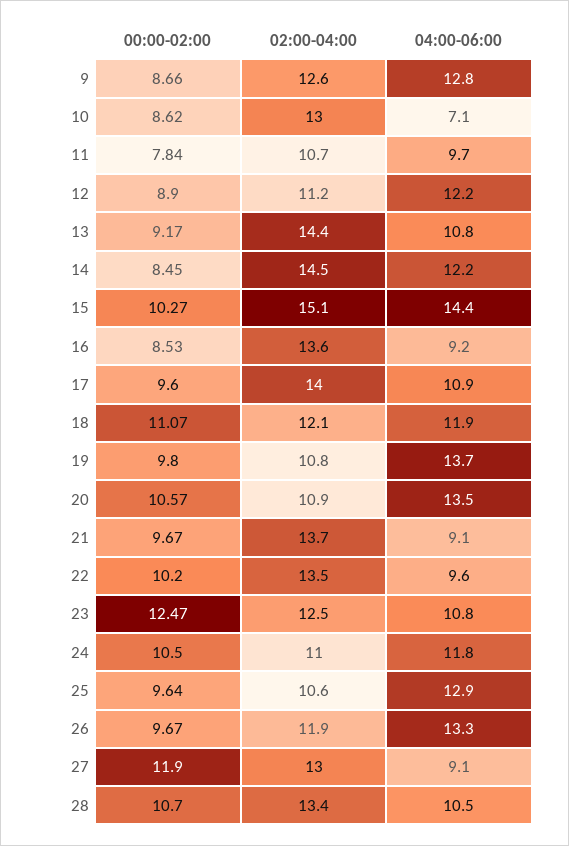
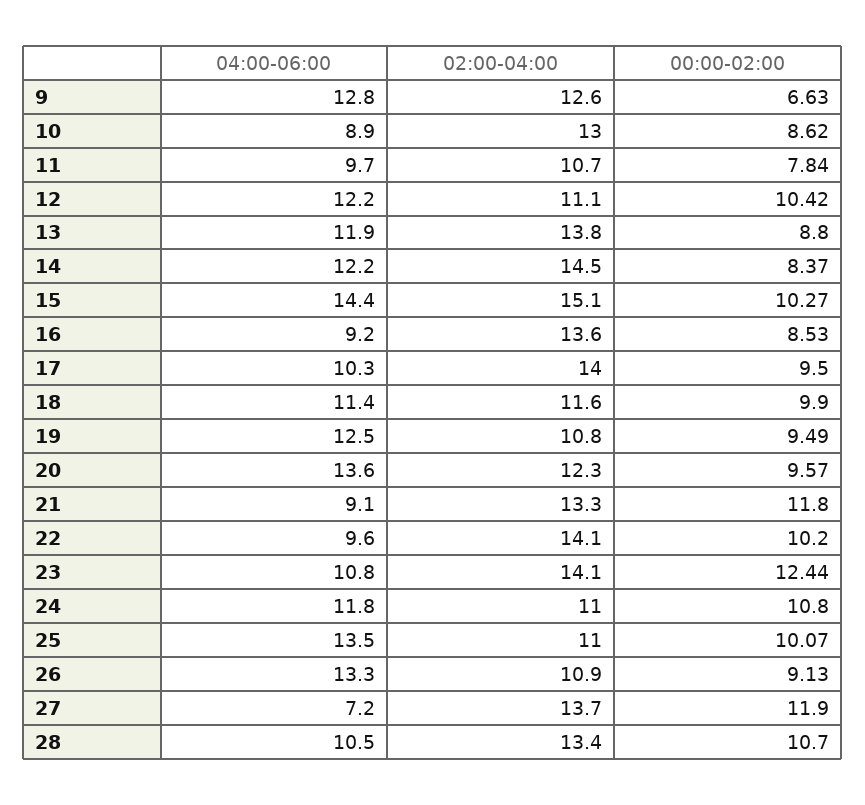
00:00-02:00, 9: 8.66 -> 6.63
04:00-06:00, 10: 7.1 -> 8.9
00:00-02:00, 12: 8.9 -> 10.42
02:00-04:00, 12: 11.2 -> 11.1
00:00-02:00, 13: 9.17 -> 8.8
02:00-04:00, 13: 14.4 -> 13.8
04:00-06:00, 13: 10.8 -> 11.9
00:00-02:00, 14: 8.45 -> 8.37
00:00-02:00, 17: 9.6 -> 9.5
04:00-06:00, 17: 10.9 -> 10.3
00:00-02:00, 18: 11.07 -> 9.9
02:00-04:00, 18: 12.1 -> 11.6
04:00-06:00, 18: 11.9 -> 11.4
00:00-02:00, 19: 9.8 -> 9.49
04:00-06:00, 19: 13.7 -> 12.5
00:00-02:00, 20: 10.57 -> 9.57
02:00-04:00, 20: 10.9 -> 12.3
04:00-06:00, 20: 13.5 -> 13.6
00:00-02:00, 21: 9.67 -> 11.8
02:00-04:00, 21: 13.7 -> 13.3
02:00-04:00, 22: 13.5 -> 14.1
00:00-02:00, 23: 12.47 -> 12.44
02:00-04:00, 23: 12.5 -> 14.1
00:00-02:00, 24: 10.5 -> 10.8
00:00-02:00, 25: 9.64 -> 10.07
02:00-04:00, 25: 10.6 -> 11
04:00-06:00, 25: 12.9 -> 13.5
00:00-02:00, 26: 9.67 -> 9.13
02:00-04:00, 26: 11.9 -> 10.9
02:00-04:00, 27: 13 -> 13.7
04:00-06:00, 27: 9.1 -> 7.2

